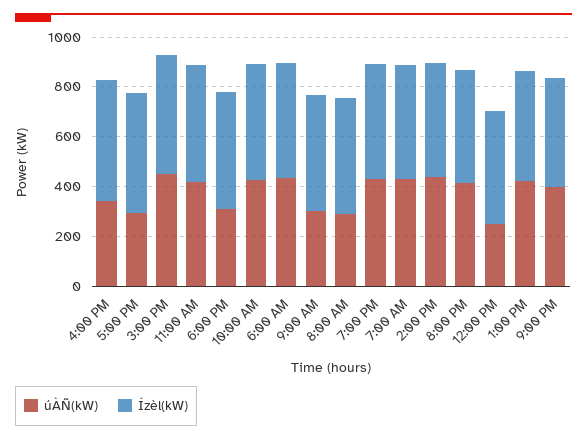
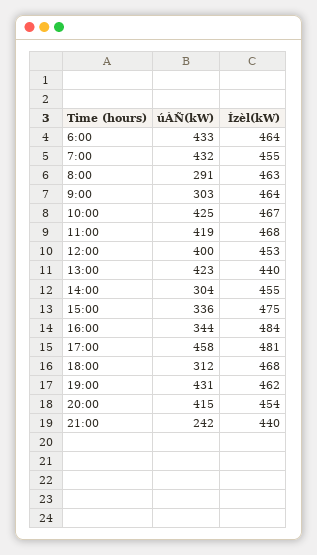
úÀÑ(kW), 5:00 PM: 300 -> 458
úÀÑ(kW), 3:00 PM: 450 -> 336
úÀÑ(kW), 2:00 PM: 450 -> 304
úÀÑ(kW), 12:00 PM: 250 -> 400
úÀÑ(kW), 9:00 PM: 400 -> 242

